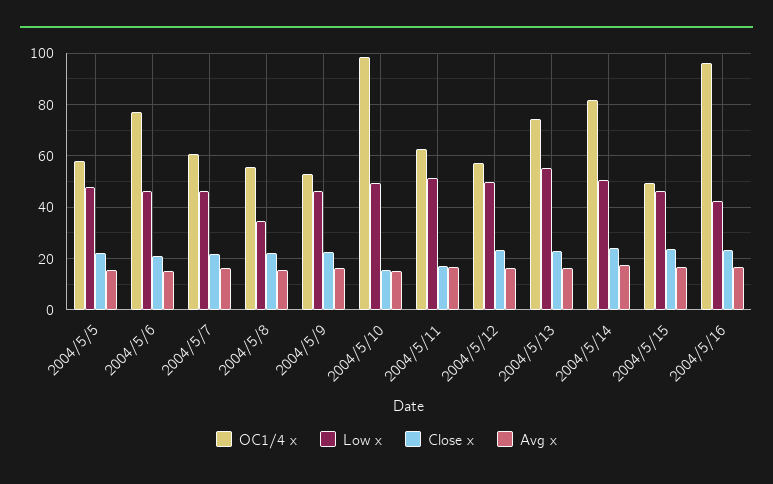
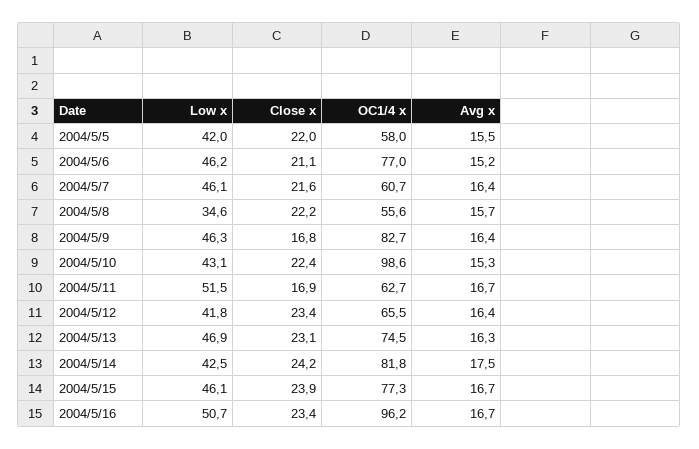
Low x, 2004/5/5: 47.5 -> 42
OC1/4 x, 2004/5/9: 52.5 -> 82.7
Close x, 2004/5/9: 22.5 -> 16.8
Low x, 2004/5/10: 50 -> 43.1
Close x, 2004/5/10: 15 -> 22.4
OC1/4 x, 2004/5/12: 57.5 -> 65.5
Low x, 2004/5/12: 50 -> 41.8
Low x, 2004/5/13: 55 -> 46.9
Low x, 2004/5/14: 50 -> 42.5
OC1/4 x, 2004/5/15: 50 -> 77.3
Low x, 2004/5/16: 42.5 -> 50.7

